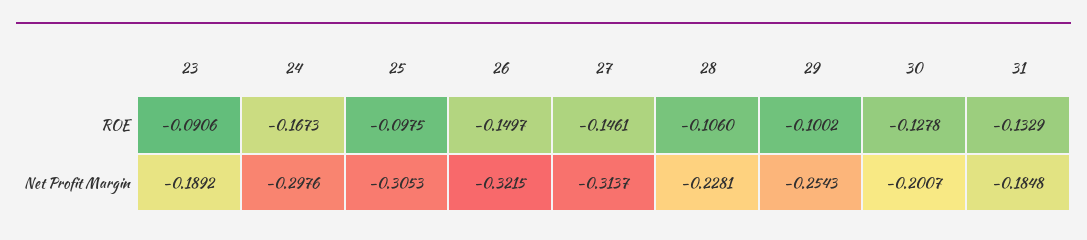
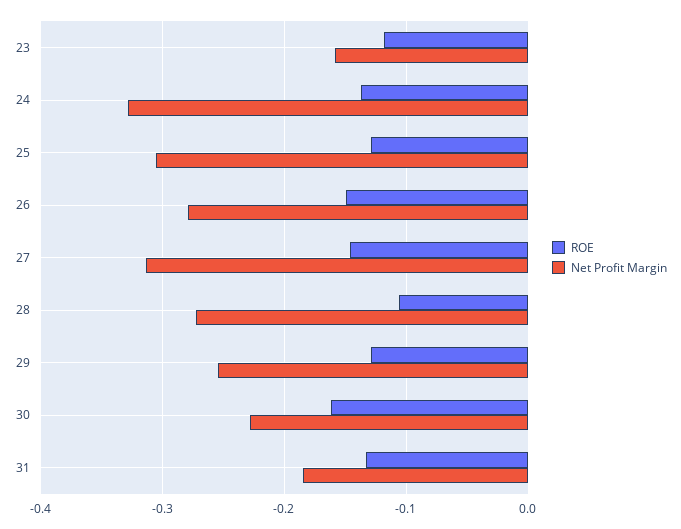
ROE, 23: -0.0906 -> -0.12
ROE, 24: -0.1673 -> -0.14
ROE, 25: -0.0975 -> -0.13
ROE, 29: -0.1002 -> -0.13
ROE, 30: -0.1278 -> -0.16
Net Profit Margin, 23: -0.1892 -> -0.16
Net Profit Margin, 24: -0.2976 -> -0.33
Net Profit Margin, 26: -0.3215 -> -0.28
Net Profit Margin, 28: -0.2281 -> -0.27
Net Profit Margin, 30: -0.2007 -> -0.23

